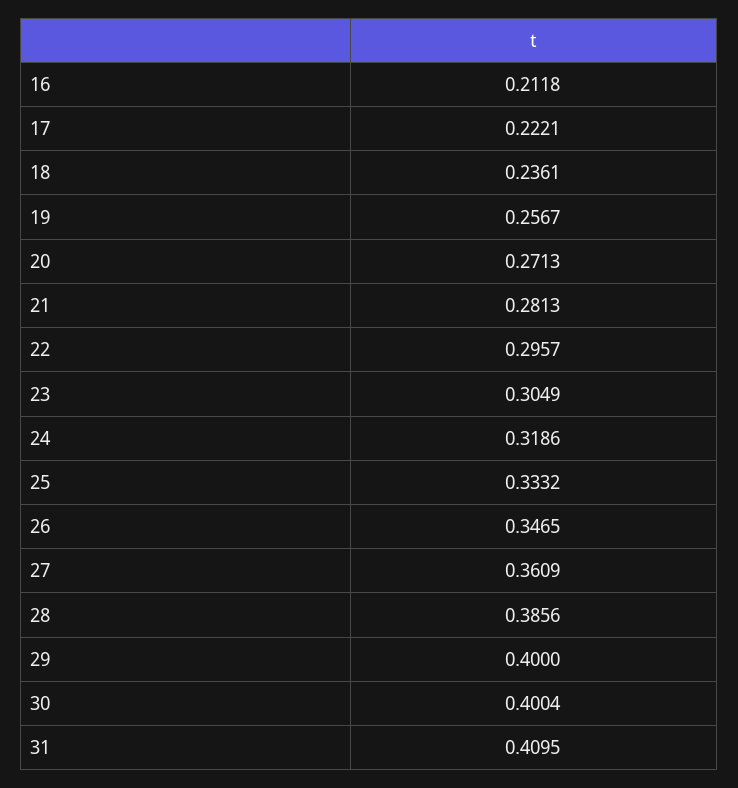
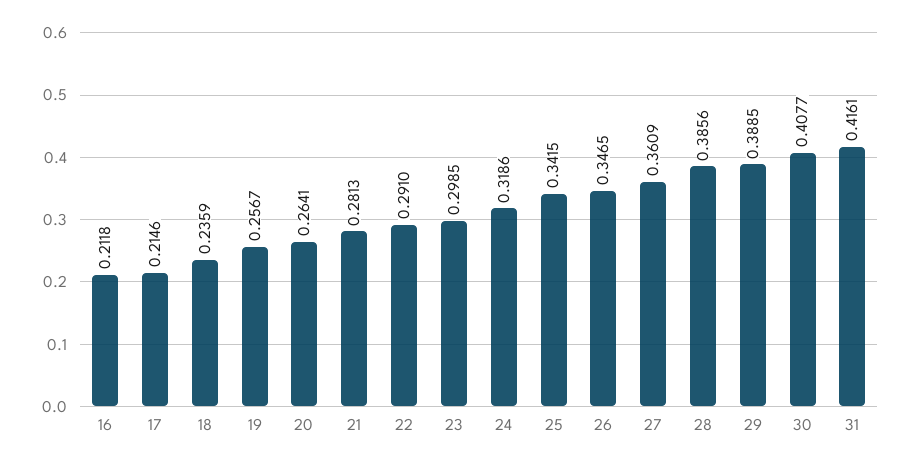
17: 0.2221 -> 0.2146
18: 0.2361 -> 0.2359
20: 0.2713 -> 0.2641
22: 0.2957 -> 0.291
23: 0.3049 -> 0.2985
25: 0.3332 -> 0.3415
29: 0.4 -> 0.3885
30: 0.4004 -> 0.4077
31: 0.4095 -> 0.4161

